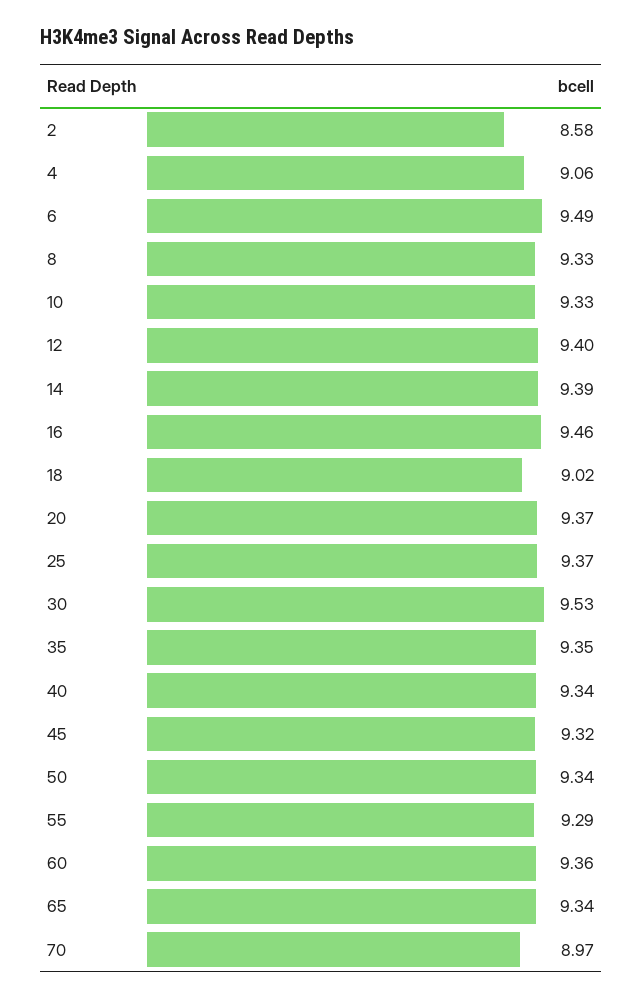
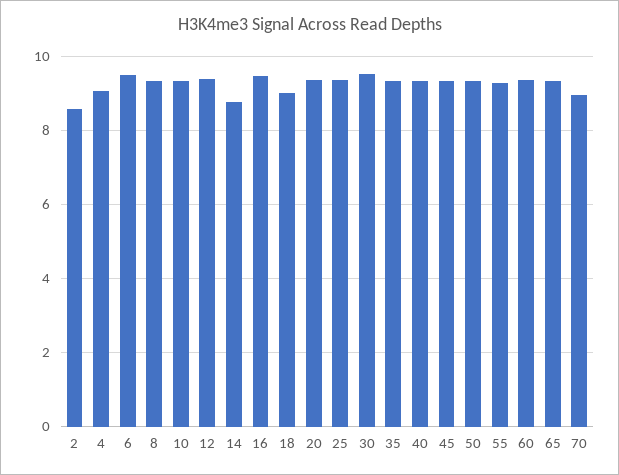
14: 9.39 -> 8.8

